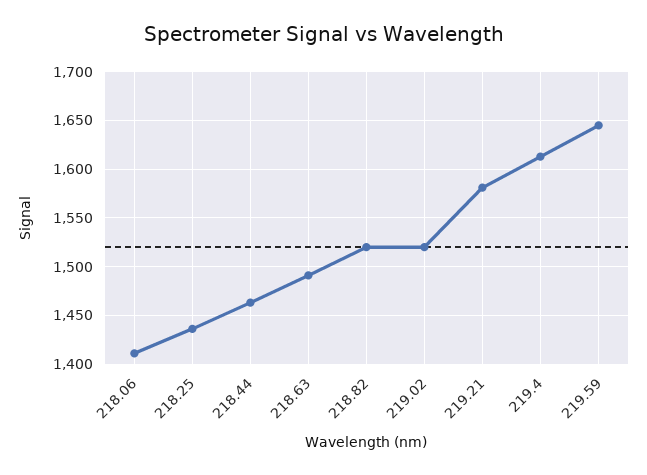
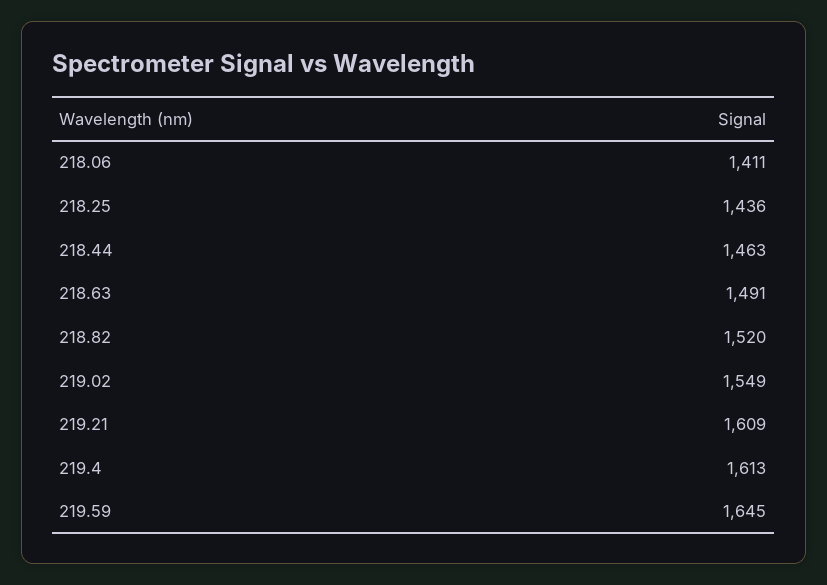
219.02: 1520 -> 1549
219.21: 1580 -> 1609

